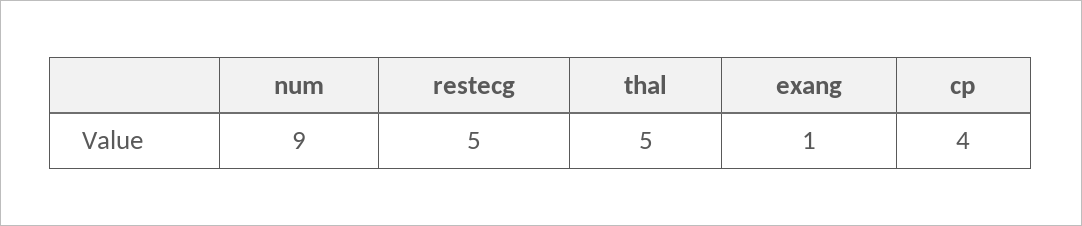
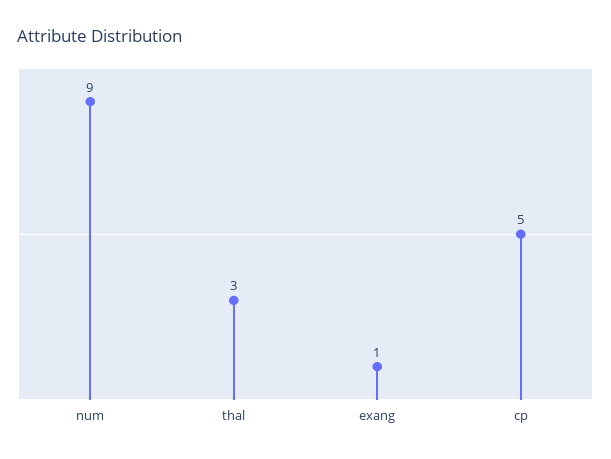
restecg: 5 -> none
thal: 5 -> 3
cp: 4 -> 5

